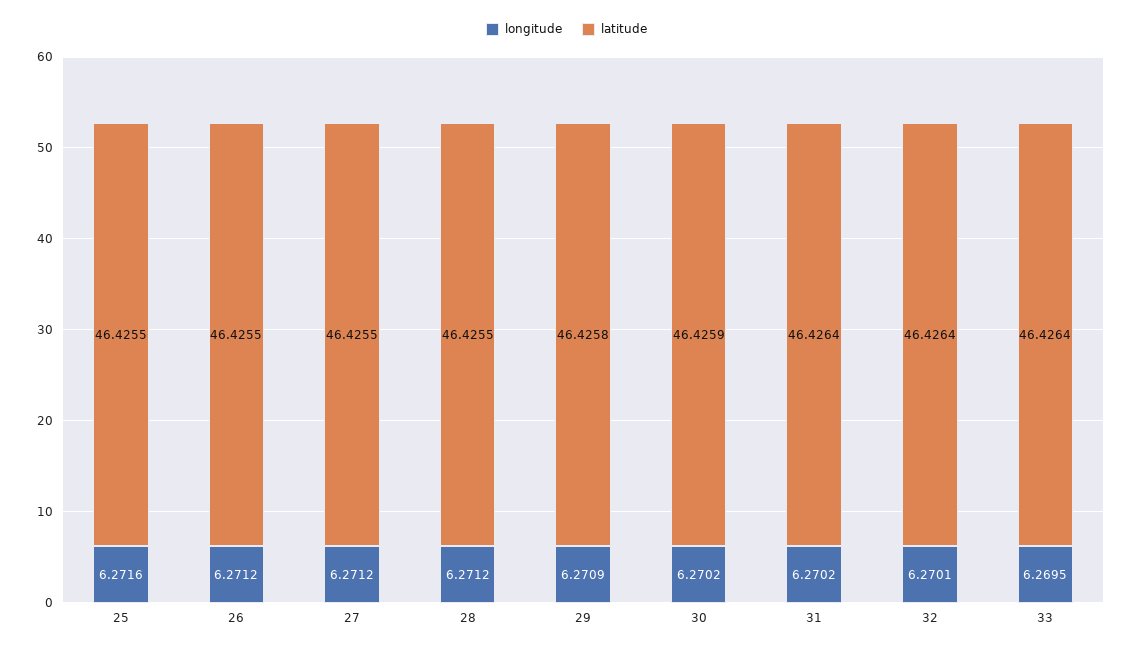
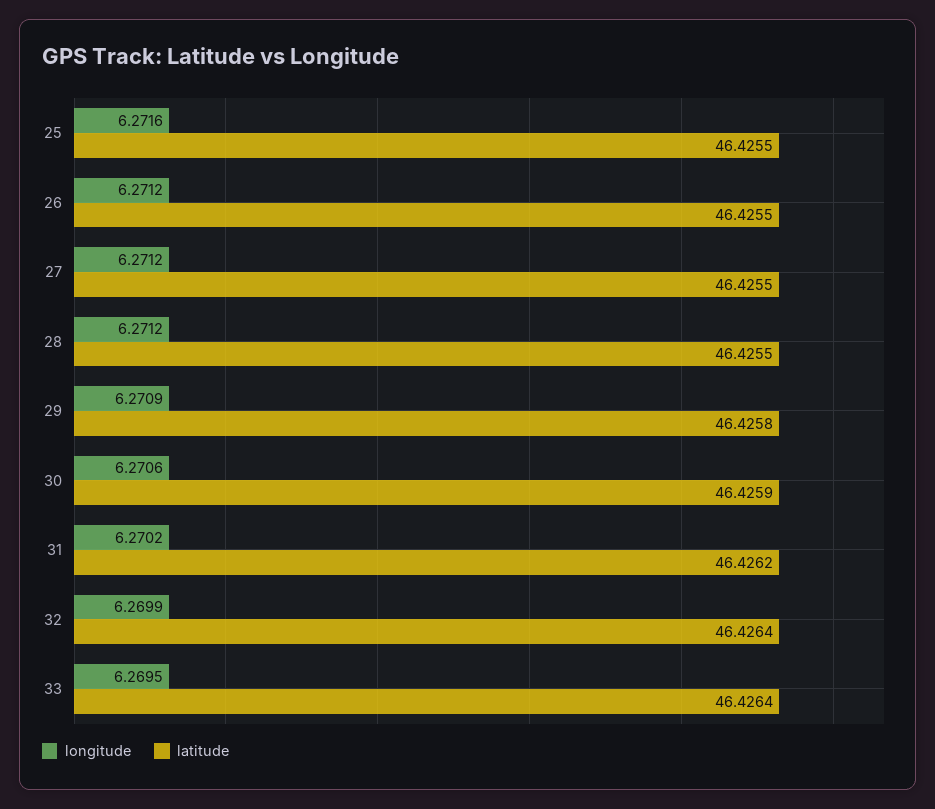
longitude, 30: 6.2702 -> 6.2706
latitude, 31: 46.4264 -> 46.4262
longitude, 32: 6.2701 -> 6.2699

